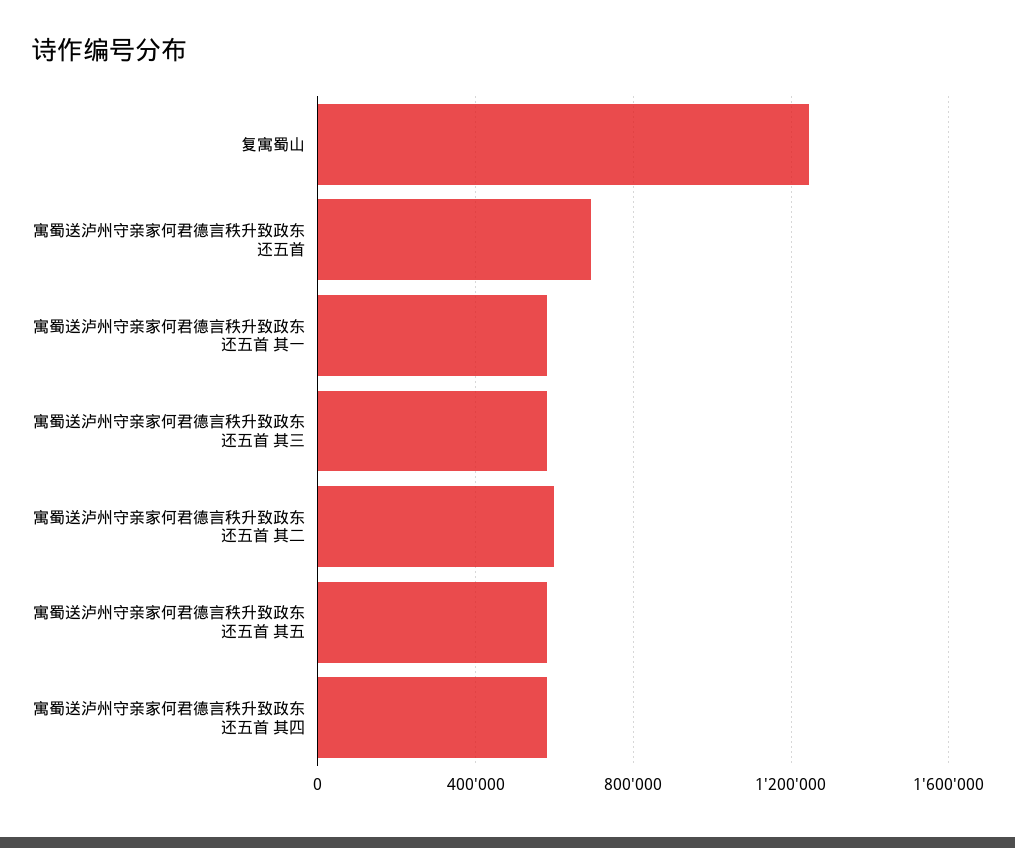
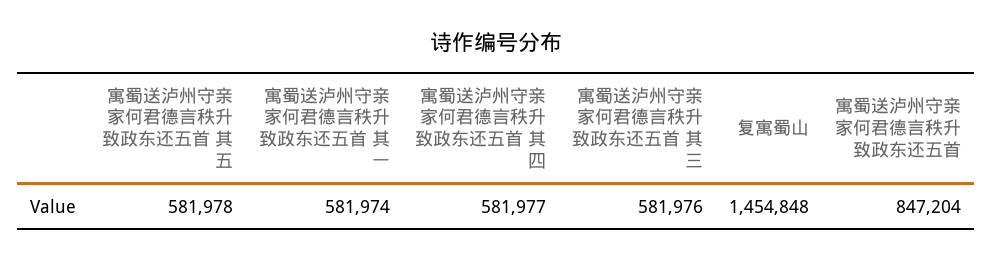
复寓蜀山: 1250000 -> 1454848
寓蜀送泸州守亲家何君德言秩升致政东还五首: 700000 -> 847204
寓蜀送泸州守亲家何君德言秩升致政东还五首 其二: 600000 -> none

